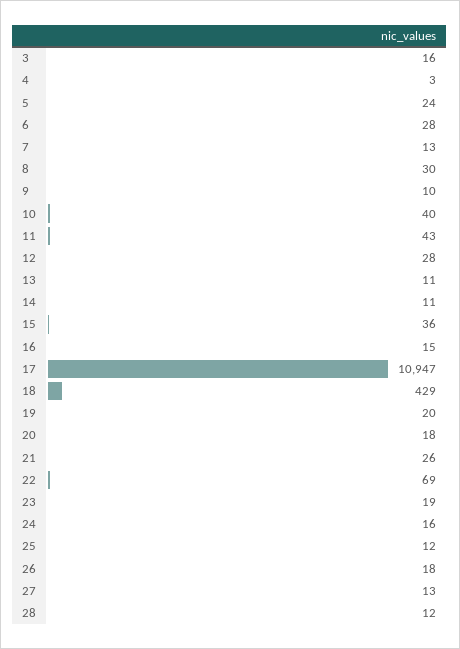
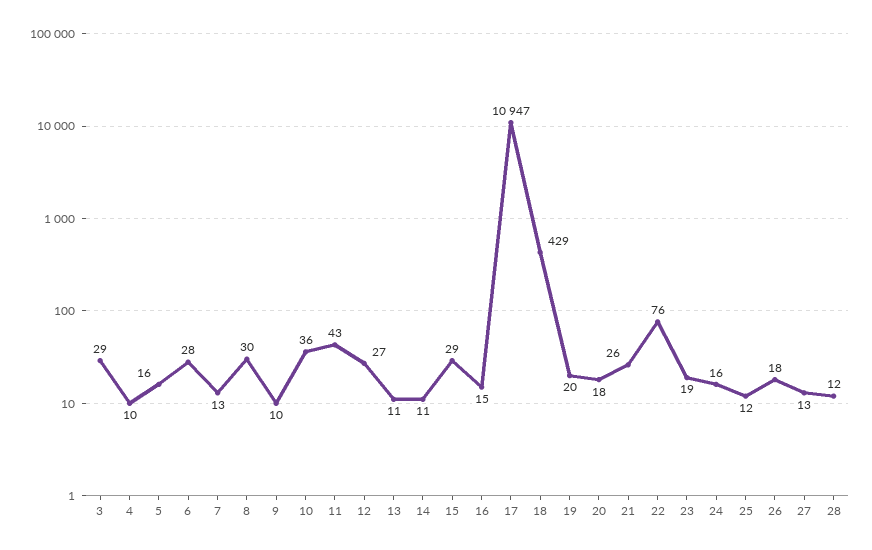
3: 16 -> 29
4: 3 -> 10
5: 24 -> 16
10: 40 -> 36
12: 28 -> 27
15: 36 -> 29
22: 69 -> 76

